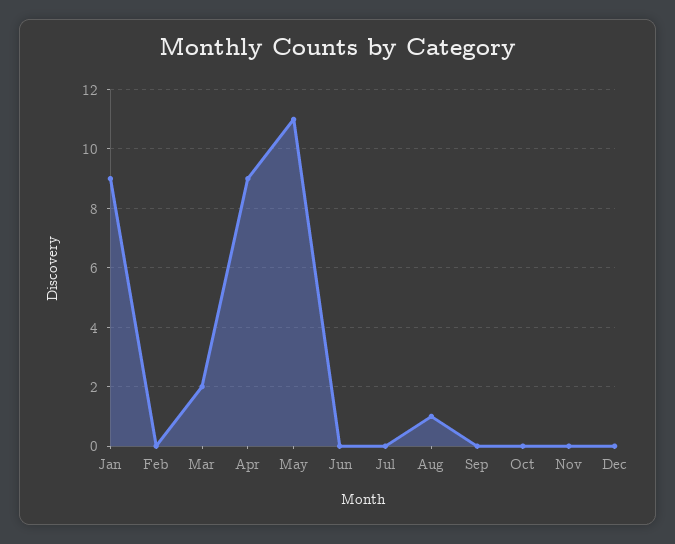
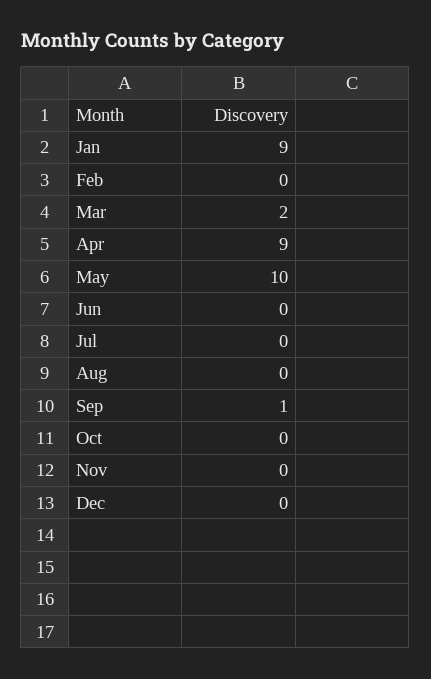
May: 11 -> 10
Aug: 1 -> 0
Sep: 0 -> 1

